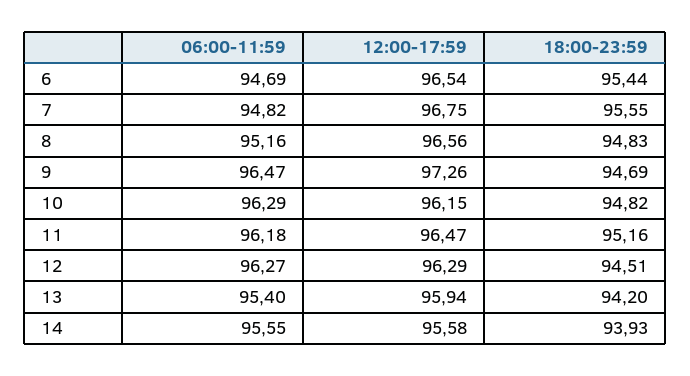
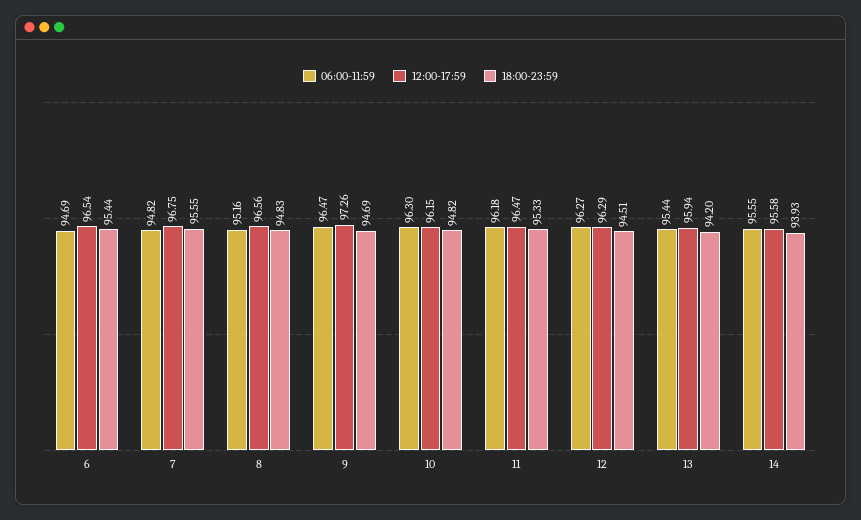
06:00-11:59, 10: 96.29 -> 96.3
18:00-23:59, 11: 95.16 -> 95.33
06:00-11:59, 13: 95.4 -> 95.44

